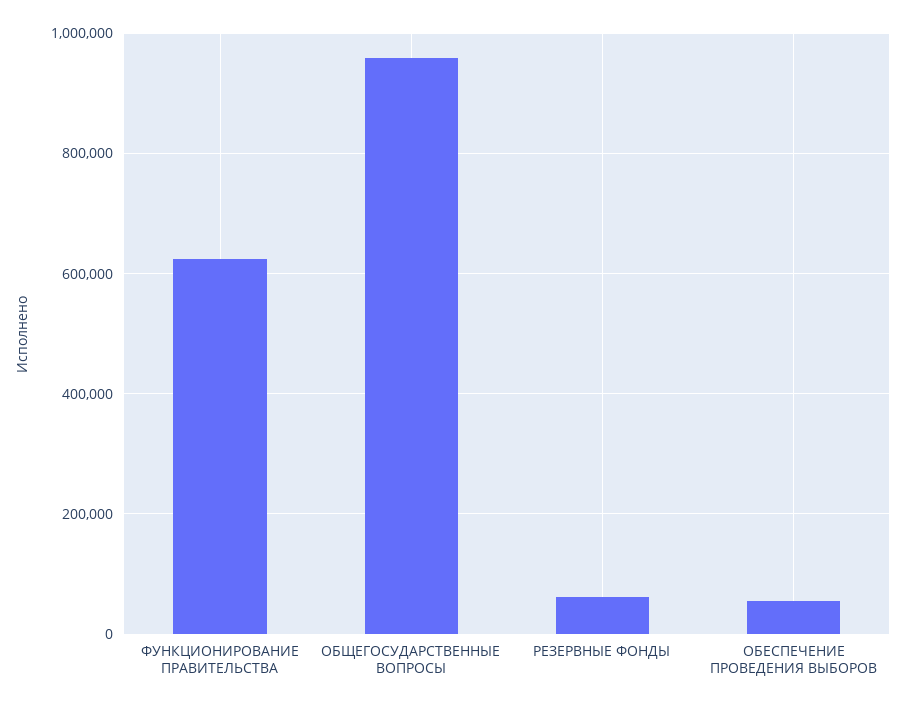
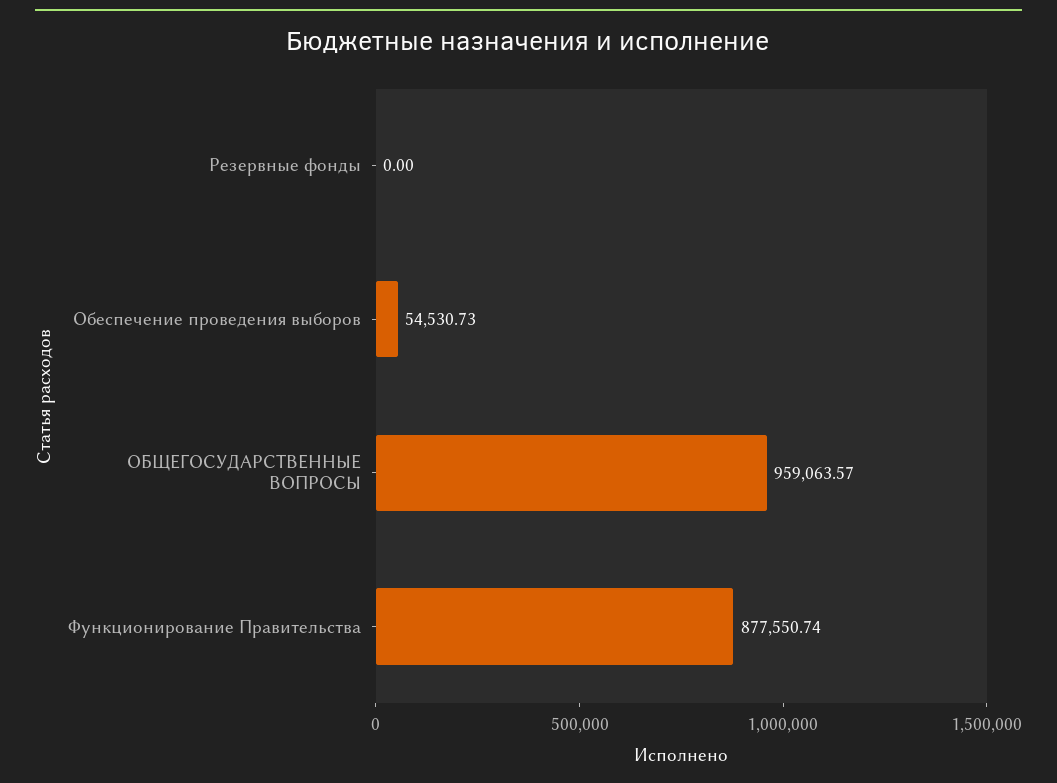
ФУНКЦИОНИРОВАНИЕ ПРАВИТЕЛЬСТВА: 620000 -> 877550.74
РЕЗЕРВНЫЕ ФОНДЫ: 60000 -> 0

